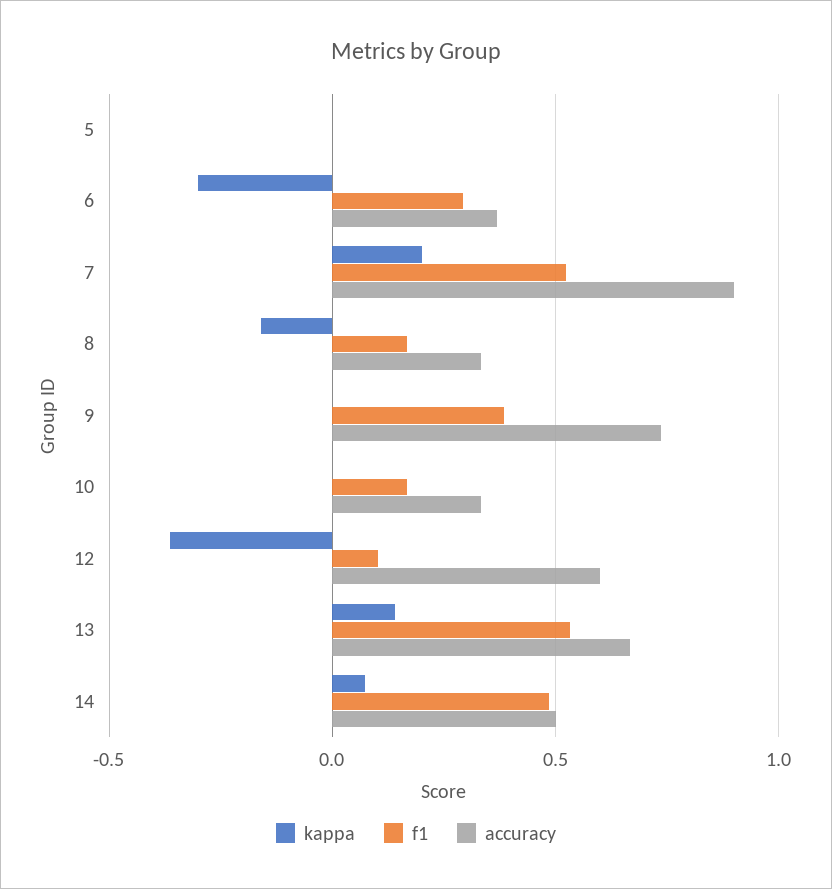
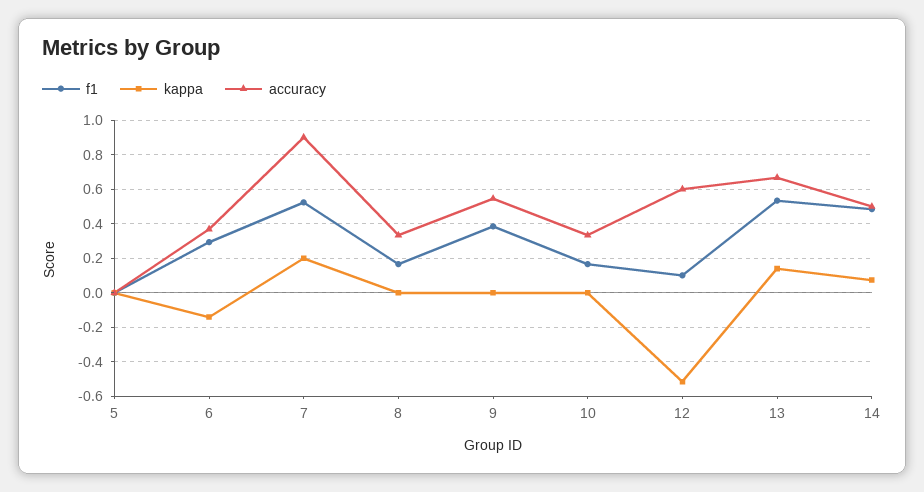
kappa, 6: -0.3 -> -0.15
kappa, 8: -0.15 -> 0
accuracy, 9: 0.75 -> 0.55
kappa, 12: -0.35 -> -0.5

